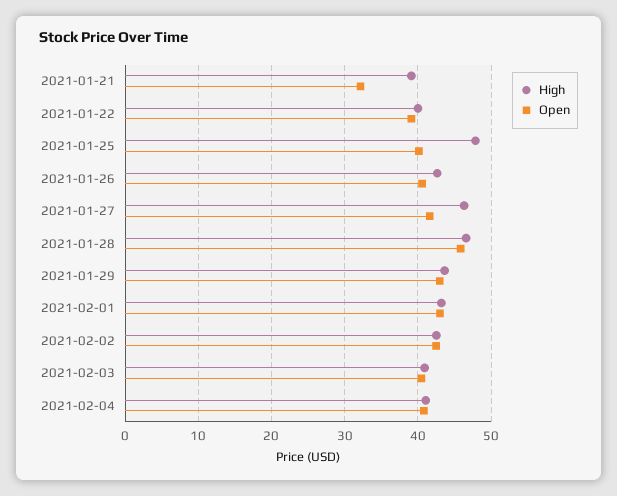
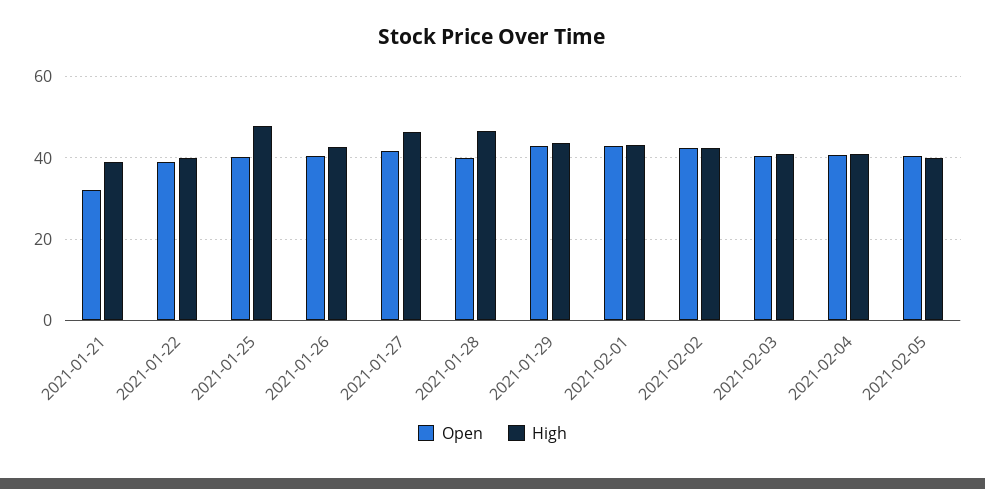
Open, 2021-01-28: 46 -> 40
Open, 2021-02-05: none -> 40
High, 2021-02-05: none -> 40

